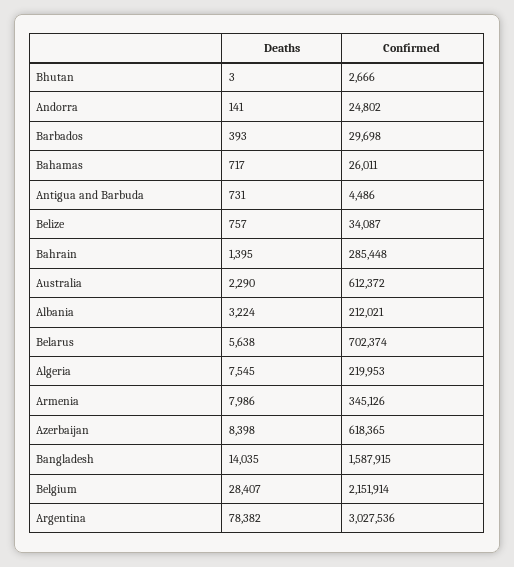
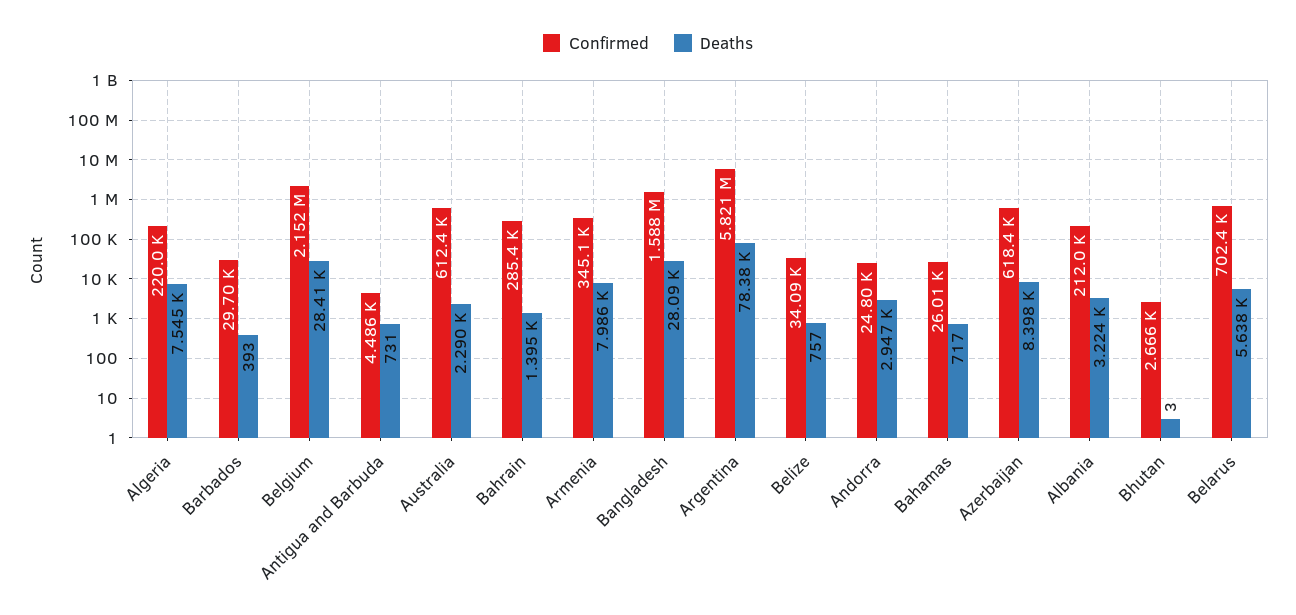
Deaths, Andorra: 141 -> 2947
Deaths, Bangladesh: 14035 -> 28090
Confirmed, Argentina: 3027536 -> 5821000

